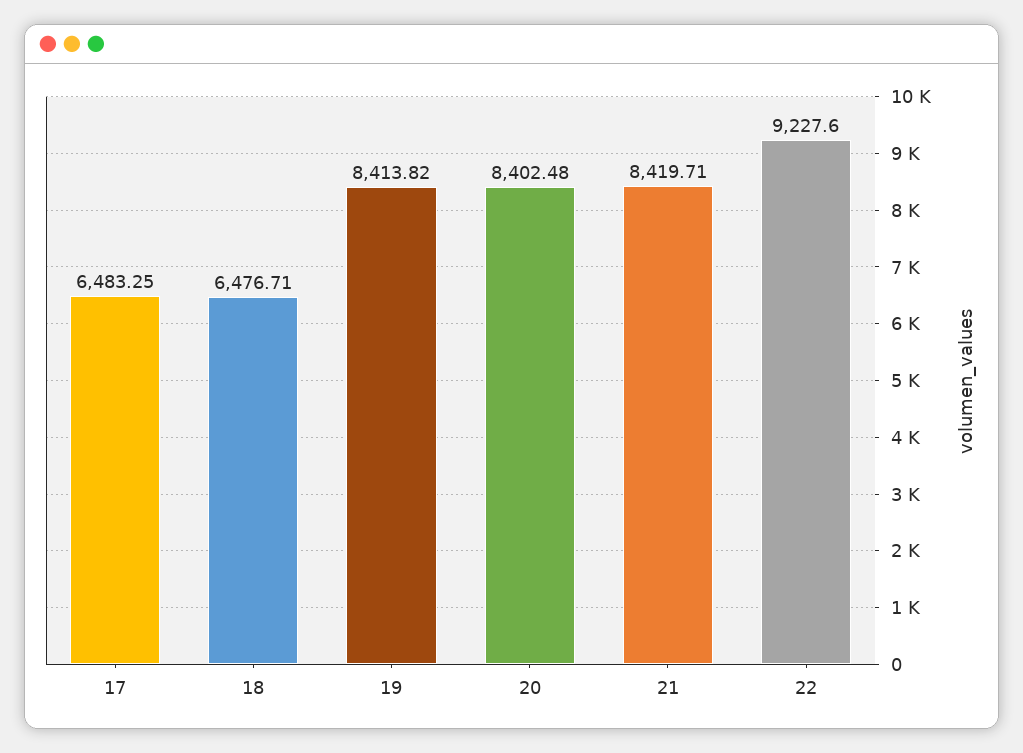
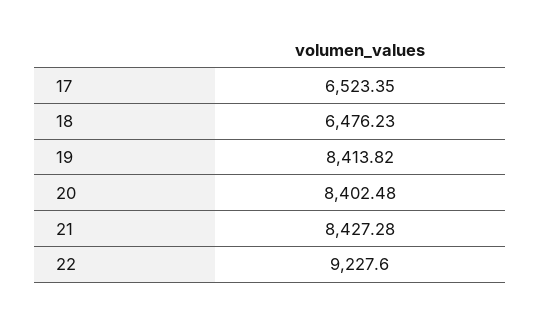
17: 6483.25 -> 6523.35
18: 6476.71 -> 6476.23
21: 8419.71 -> 8427.28

